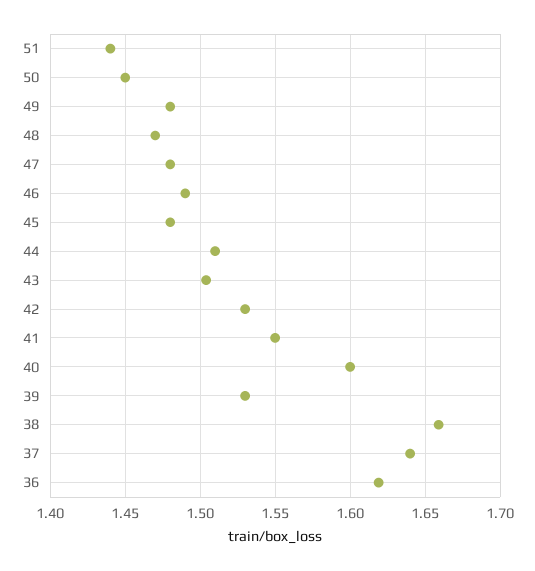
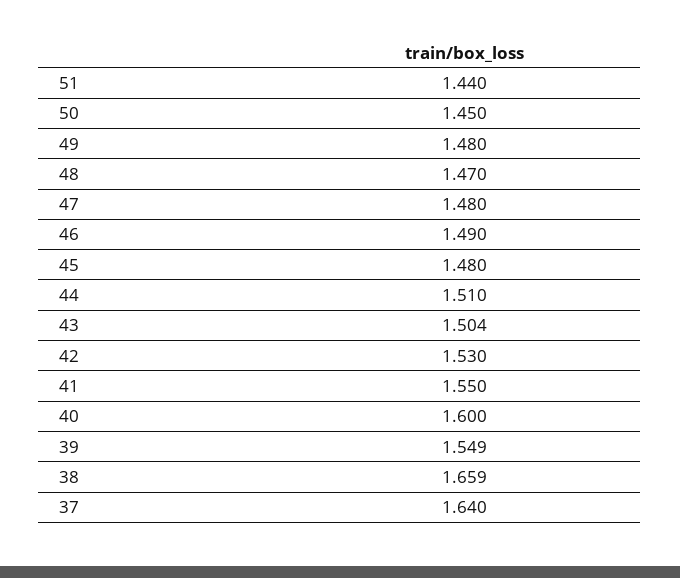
39: 1.53 -> 1.549
36: 1.62 -> none

